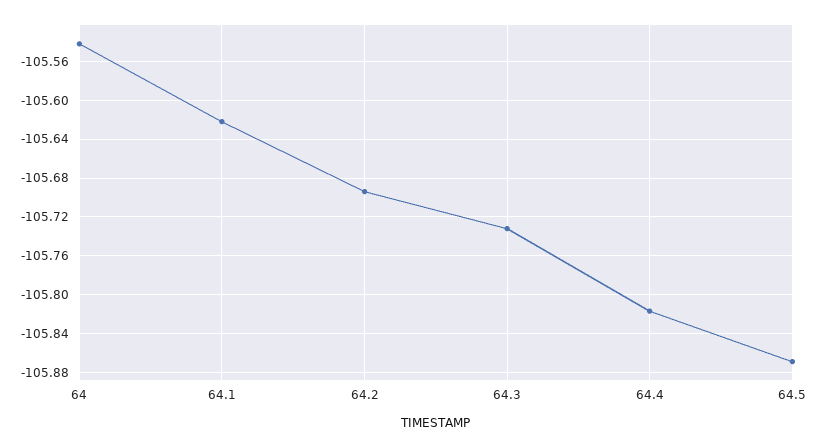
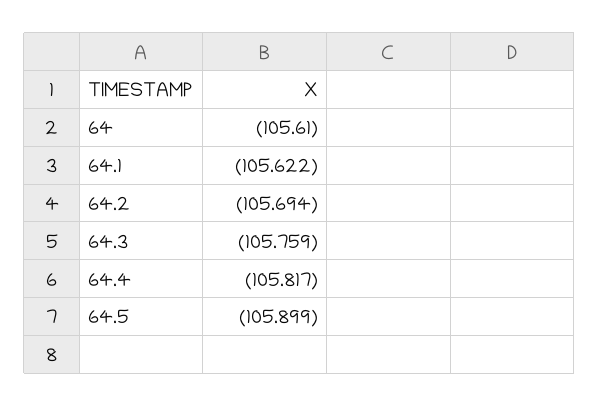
64: -105.54 -> -105.61
64.3: -105.73 -> -105.759
64.5: -105.87 -> -105.899

